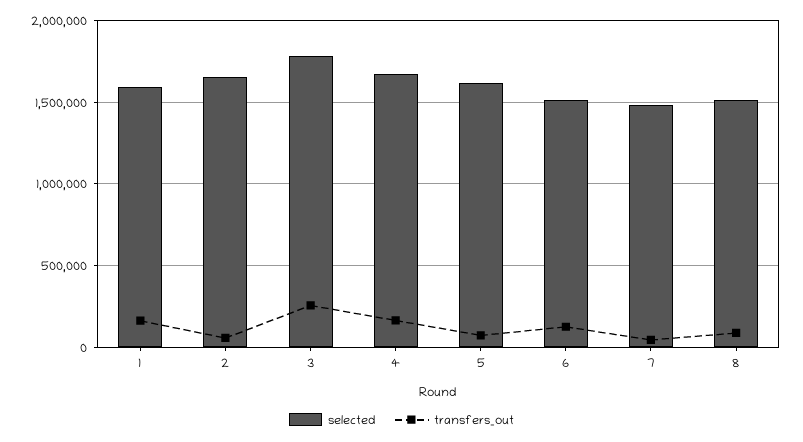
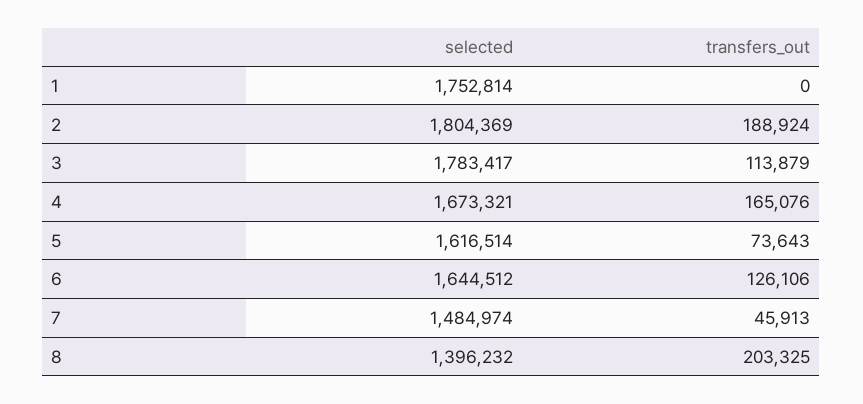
selected, 1: 1600000 -> 1752814
transfers_out, 1: 150000 -> 0
selected, 2: 1650000 -> 1804369
transfers_out, 2: 50000 -> 188924
transfers_out, 3: 250000 -> 113879
selected, 6: 1500000 -> 1644512
selected, 8: 1500000 -> 1396232
transfers_out, 8: 100000 -> 203325

